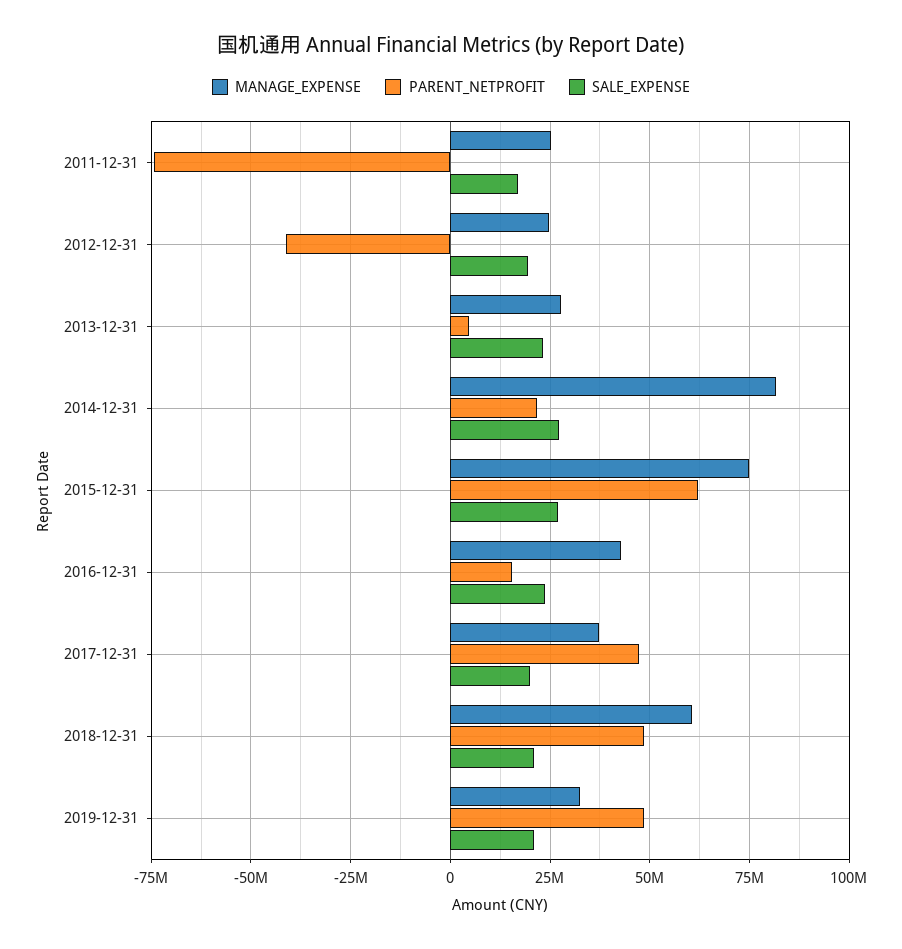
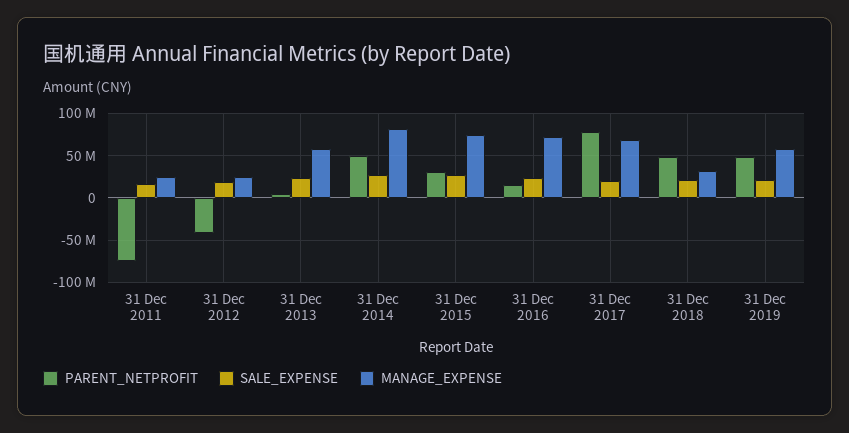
MANAGE_EXPENSE, 2013-12-31: 27500000 -> 60000000
PARENT_NETPROFIT, 2014-12-31: 22500000 -> 50000000
PARENT_NETPROFIT, 2015-12-31: 62500000 -> 30000000
MANAGE_EXPENSE, 2016-12-31: 42500000 -> 70000000
MANAGE_EXPENSE, 2017-12-31: 37500000 -> 70000000
PARENT_NETPROFIT, 2017-12-31: 47500000 -> 80000000
MANAGE_EXPENSE, 2018-12-31: 60000000 -> 30000000
MANAGE_EXPENSE, 2019-12-31: 32500000 -> 60000000

